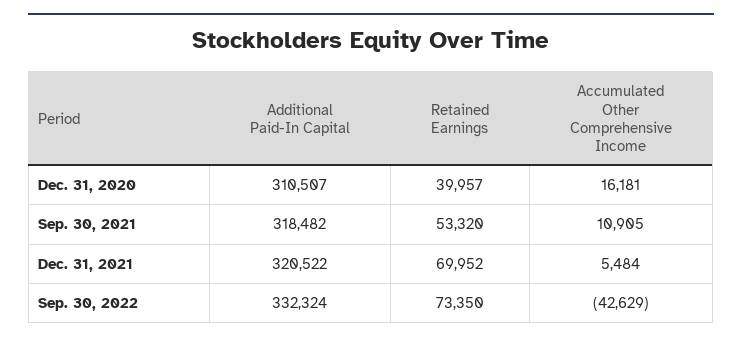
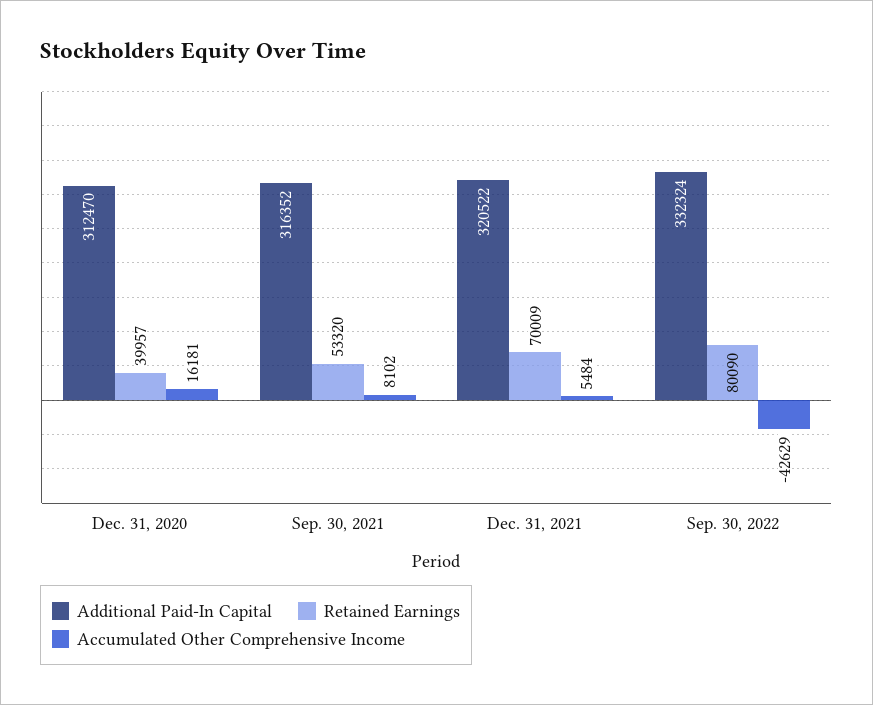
Additional Paid-In Capital, Dec. 31, 2020: 310507 -> 312470
Additional Paid-In Capital, Sep. 30, 2021: 318482 -> 316352
Accumulated Other Comprehensive Income, Sep. 30, 2021: 10905 -> 8102
Retained Earnings, Dec. 31, 2021: 69952 -> 70009
Retained Earnings, Sep. 30, 2022: 73350 -> 80090

